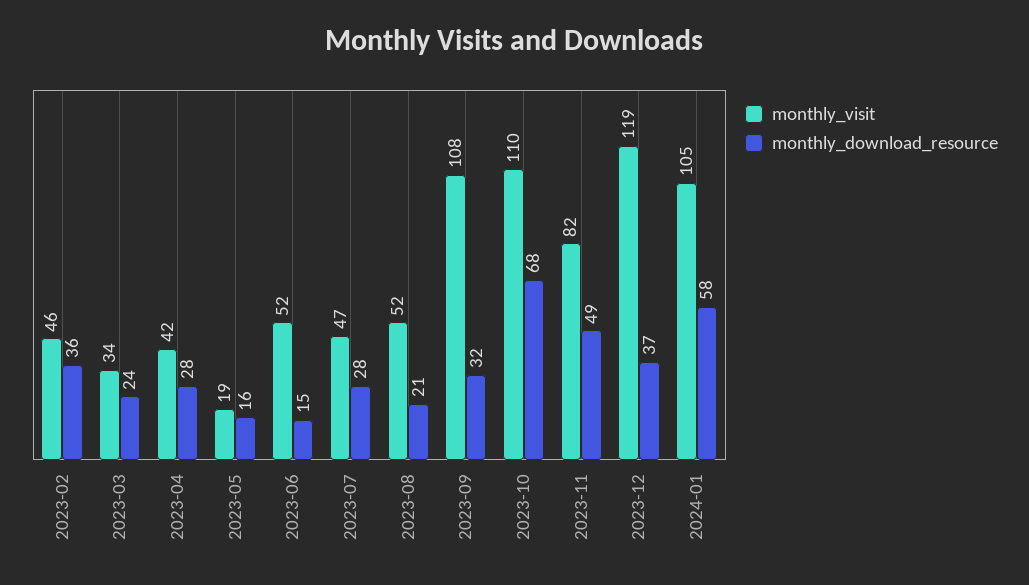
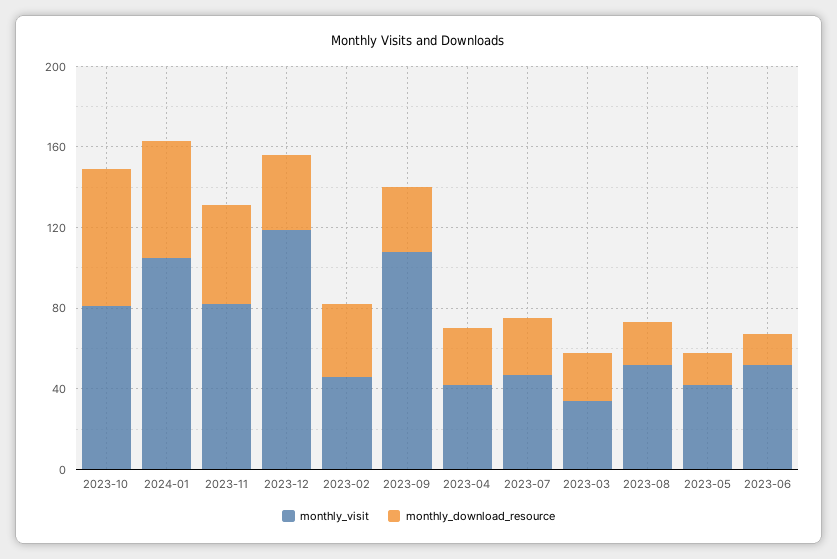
monthly_visit, 2023-05: 19 -> 40
monthly_visit, 2023-10: 110 -> 80

